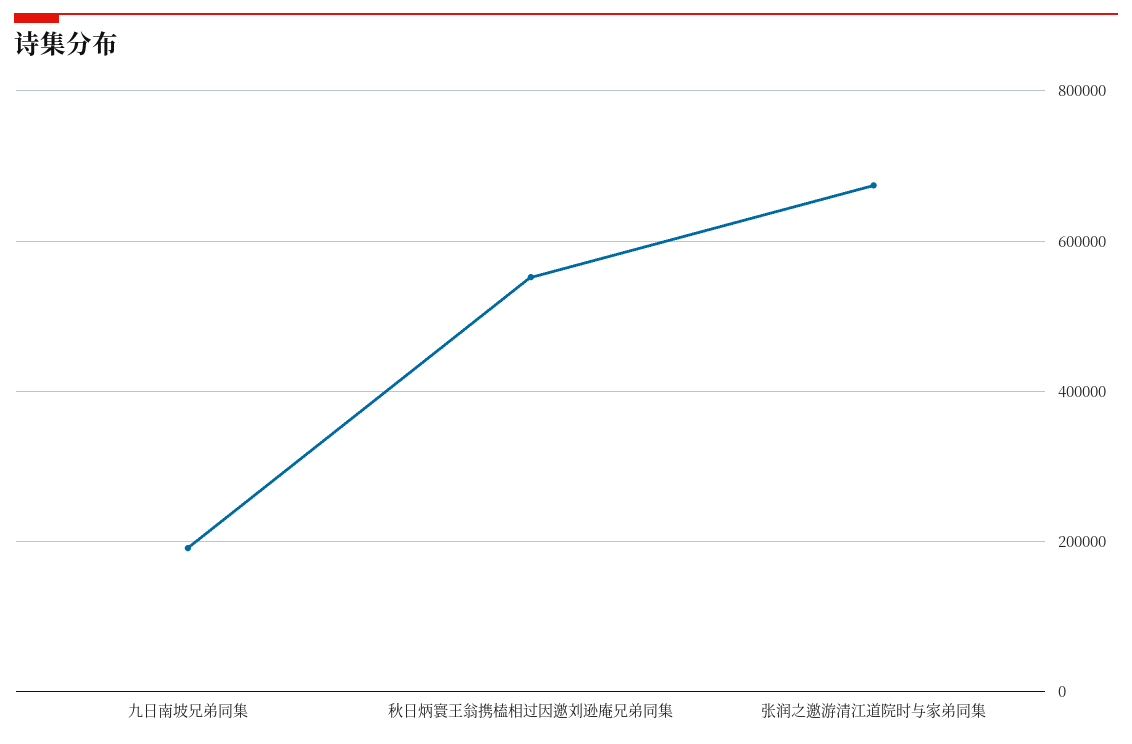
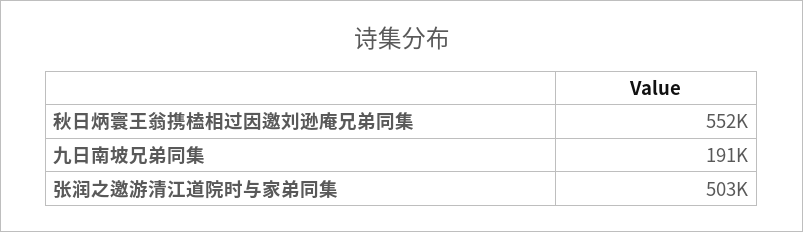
张润之邀游清江道院时与家弟同集: 680000 -> 503000

